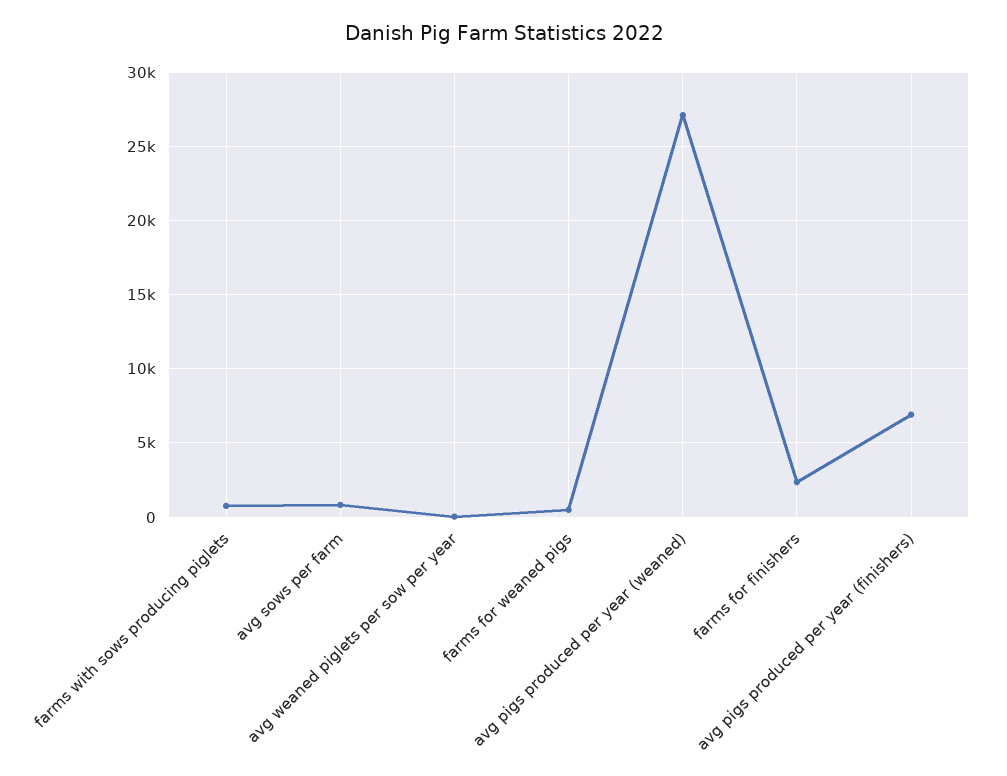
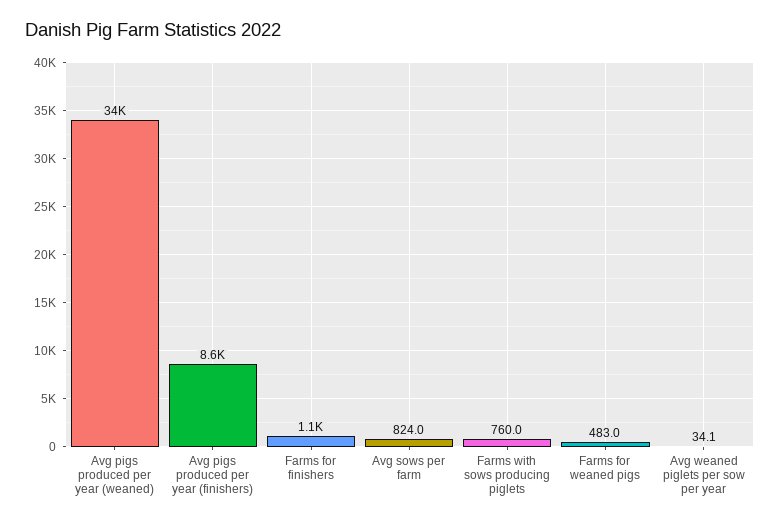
avg pigs produced per year (weaned): 27000 -> 34000
farms for finishers: 2500 -> 1100
avg pigs produced per year (finishers): 7000 -> 8600

